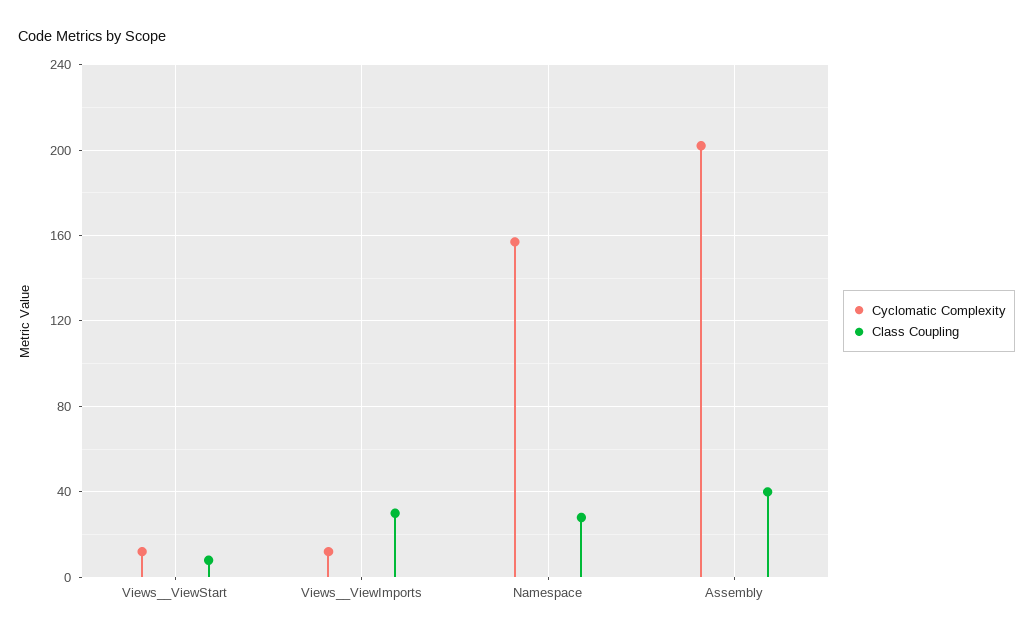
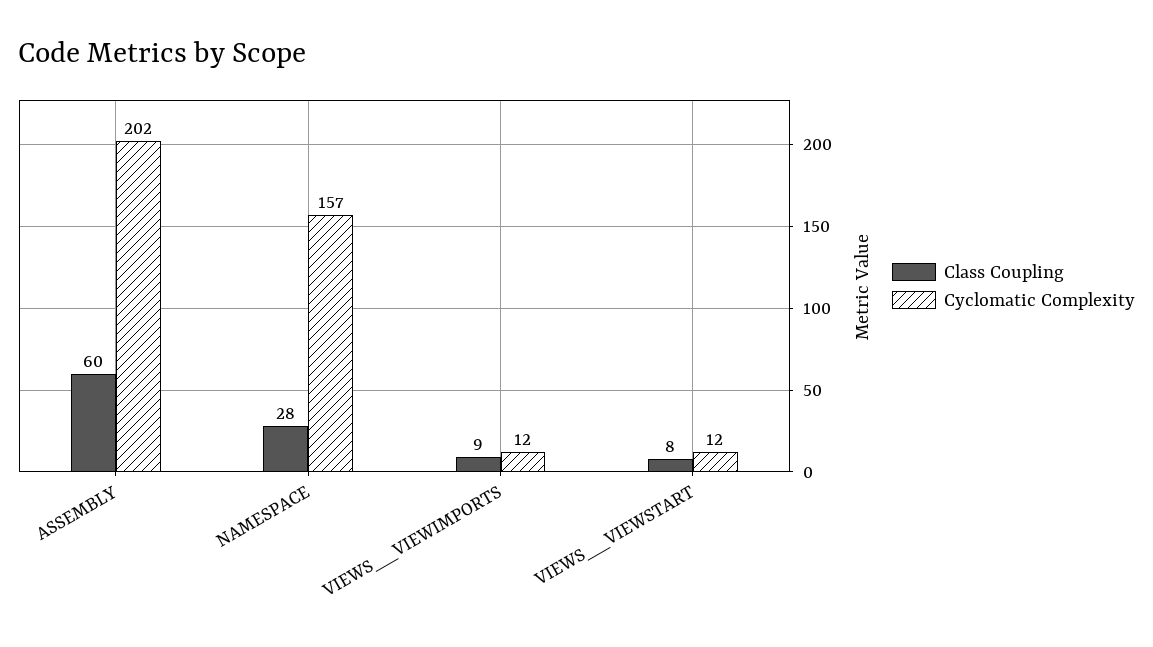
Class Coupling, Views__ViewImports: 30 -> 9
Class Coupling, Assembly: 40 -> 60

